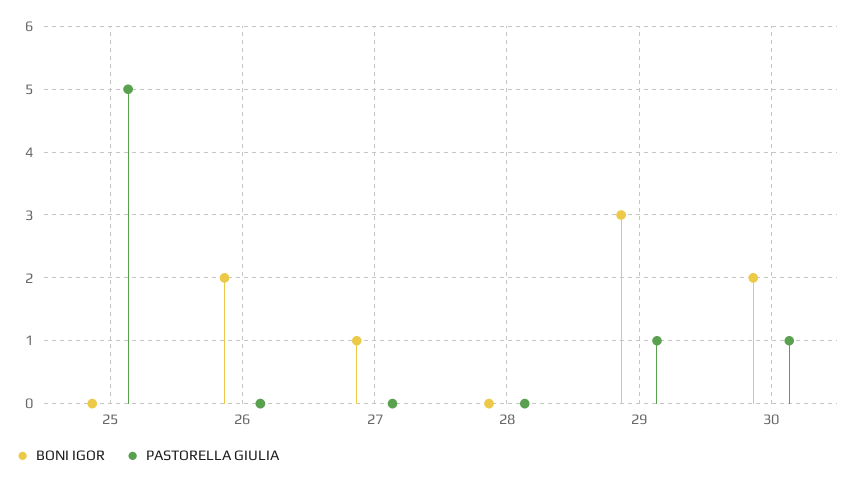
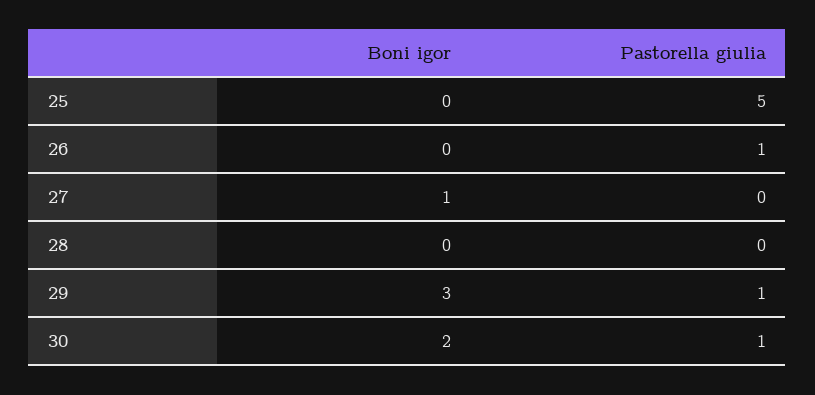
BONI IGOR, 26: 2 -> 0
PASTORELLA GIULIA, 26: 0 -> 1

